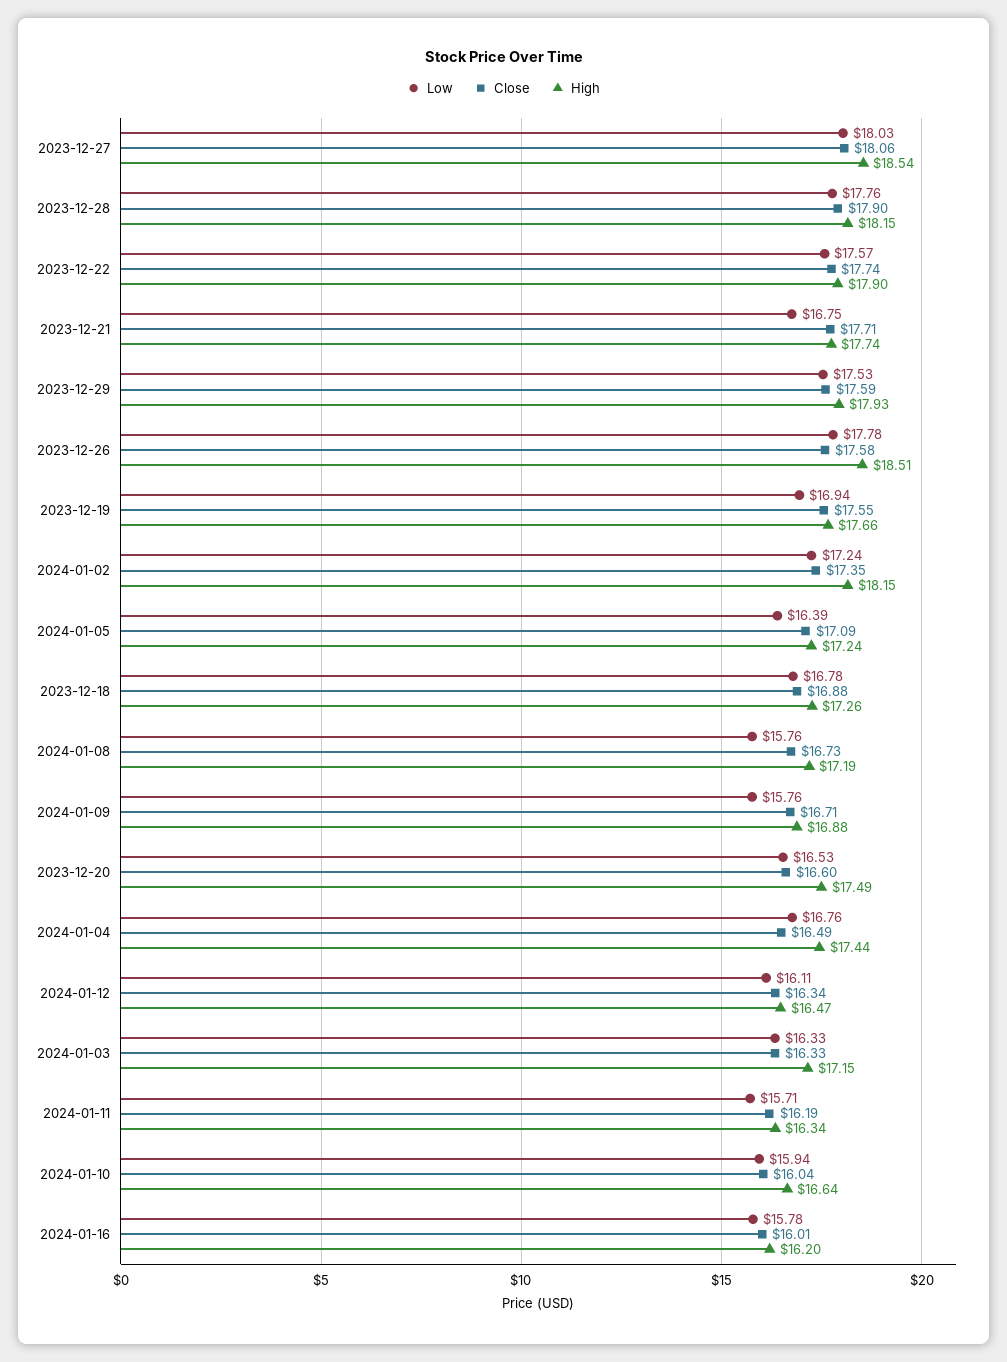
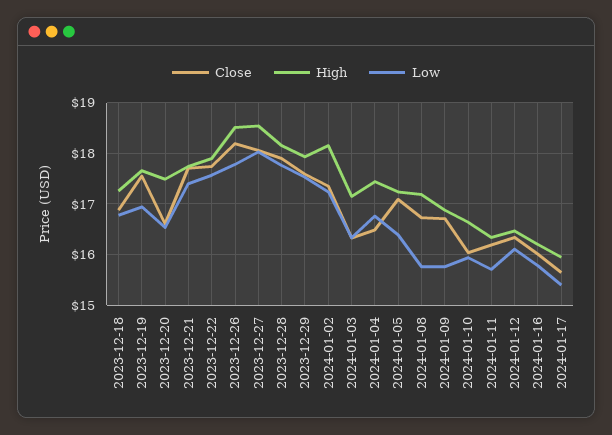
Low, 2023-12-21: 16.75 -> 17.4
Close, 2023-12-26: 17.58 -> 18.2
Close, 2024-01-17: none -> 15.6
High, 2024-01-17: none -> 16
Low, 2024-01-17: none -> 15.4

